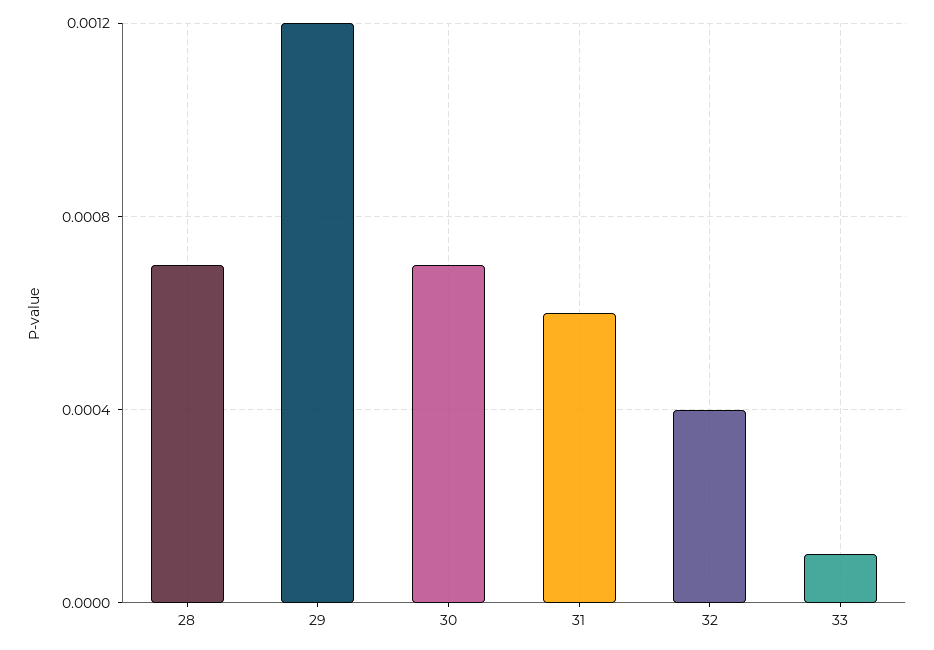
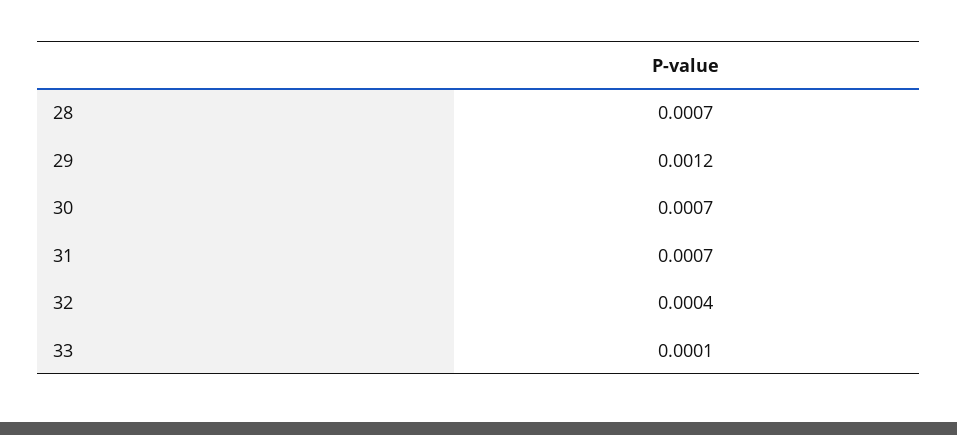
31: 0.0006 -> 0.0007

